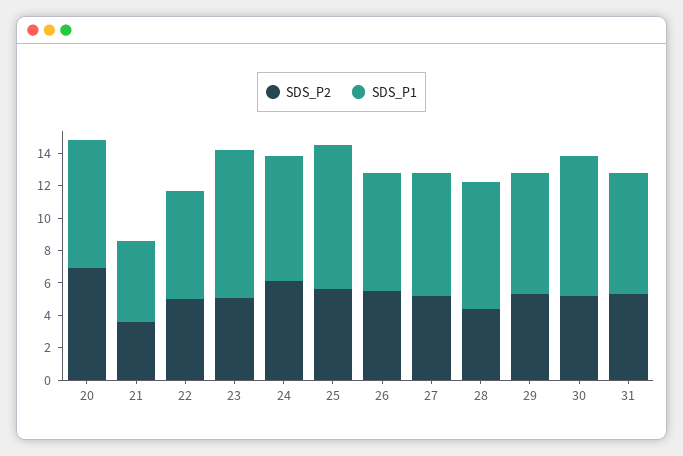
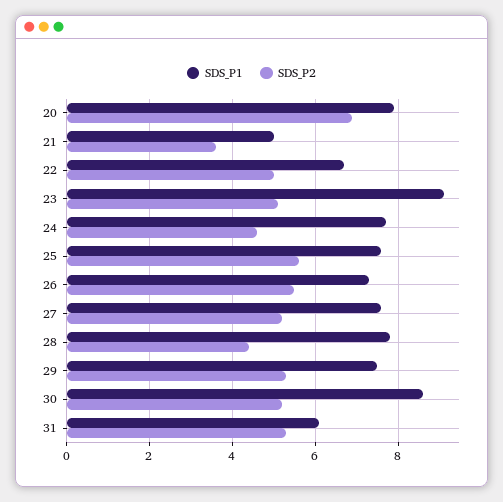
SDS_P2, 24: 6 -> 4.5
SDS_P1, 25: 9 -> 7.5
SDS_P1, 31: 7.5 -> 6

